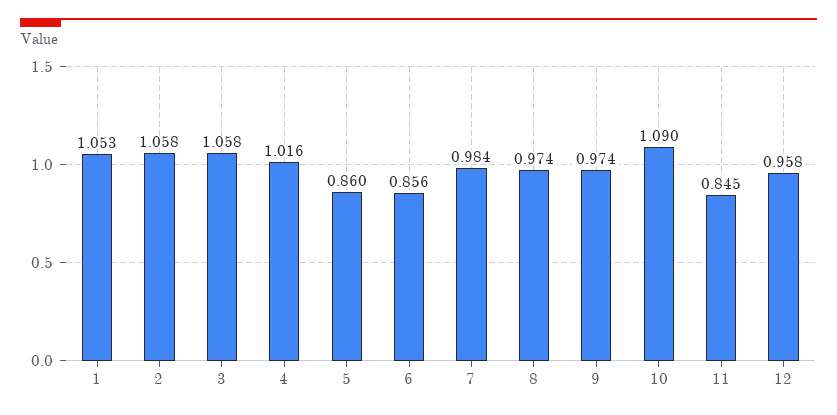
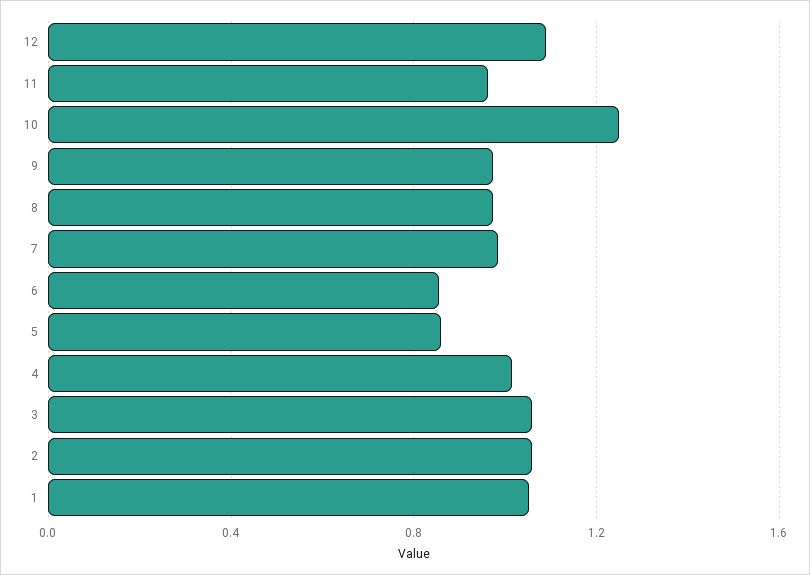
10: 1.09 -> 1.25
11: 0.845 -> 0.95
12: 0.958 -> 1.1

